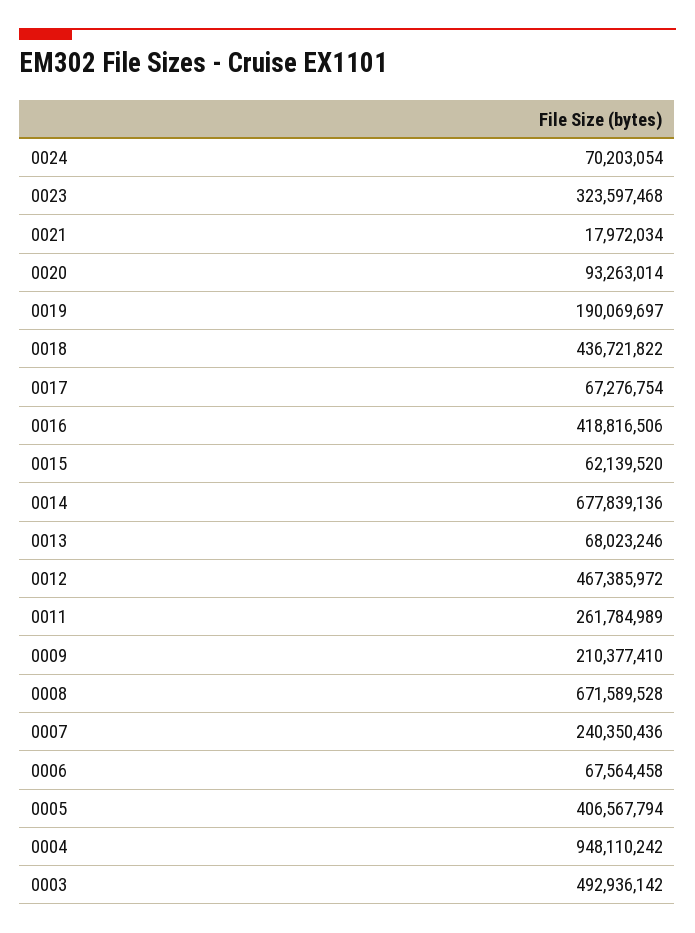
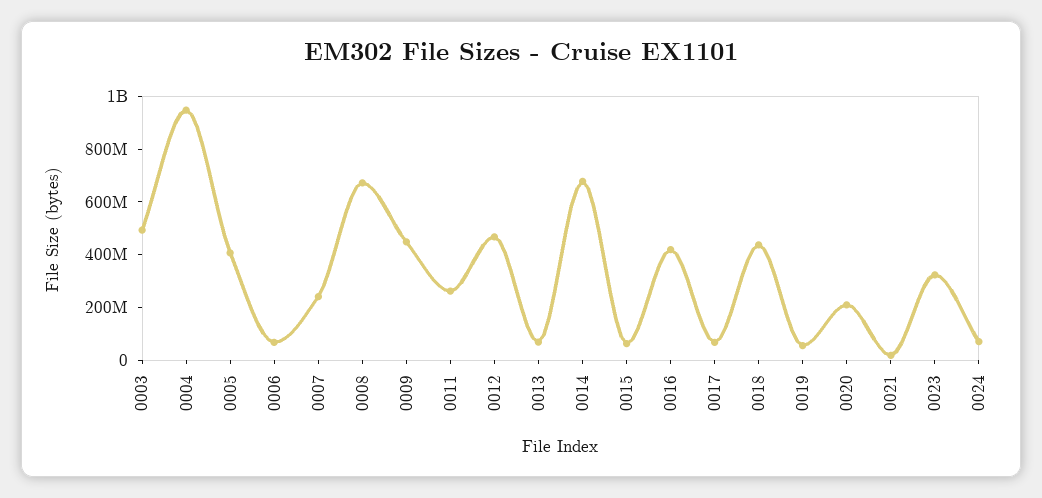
0020: 93263014 -> 200000000
0019: 190069697 -> 50000000
0009: 210377410 -> 450000000

